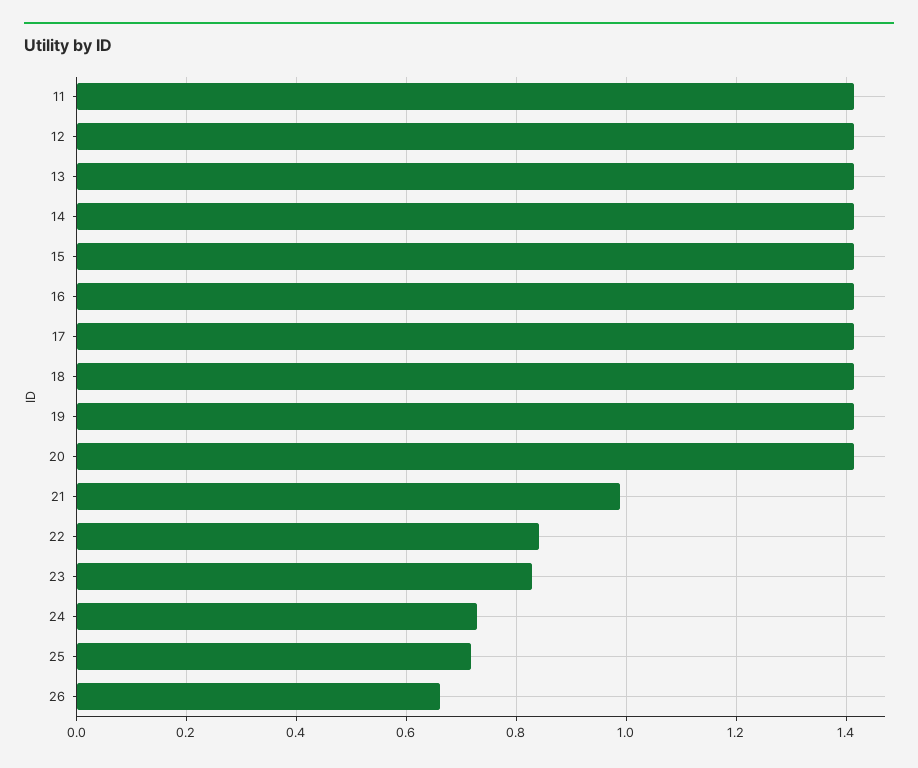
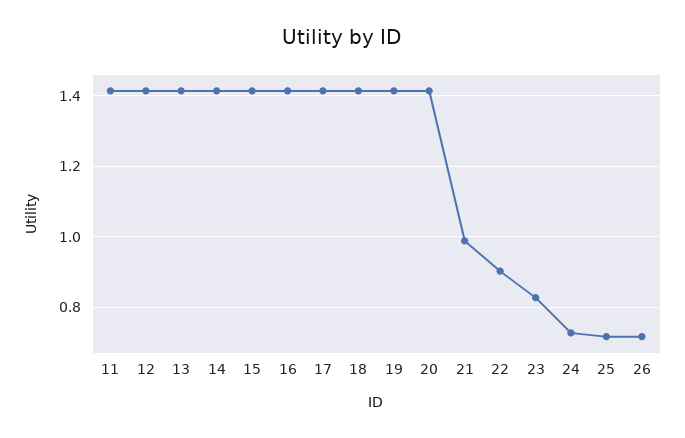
22: 0.84 -> 0.9
26: 0.66 -> 0.72

